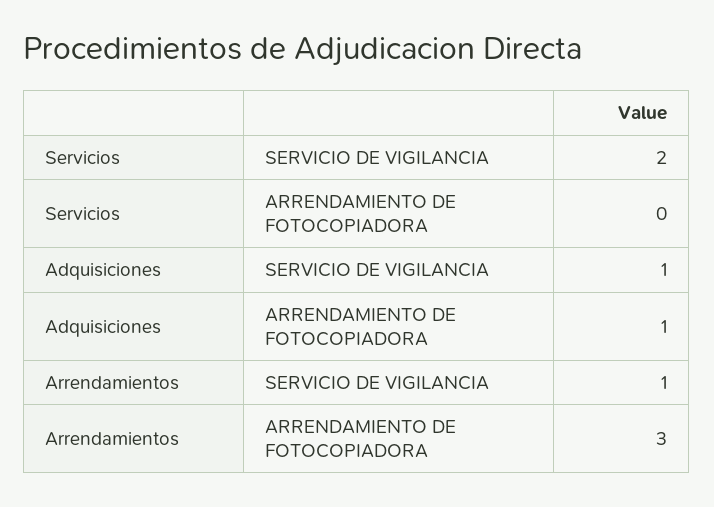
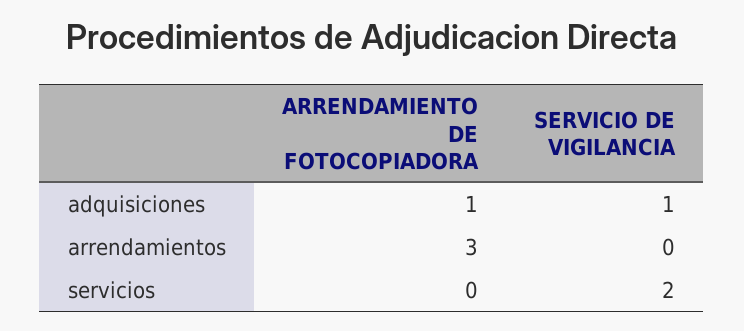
Arrendamientos, SERVICIO DE VIGILANCIA: 1 -> 0

